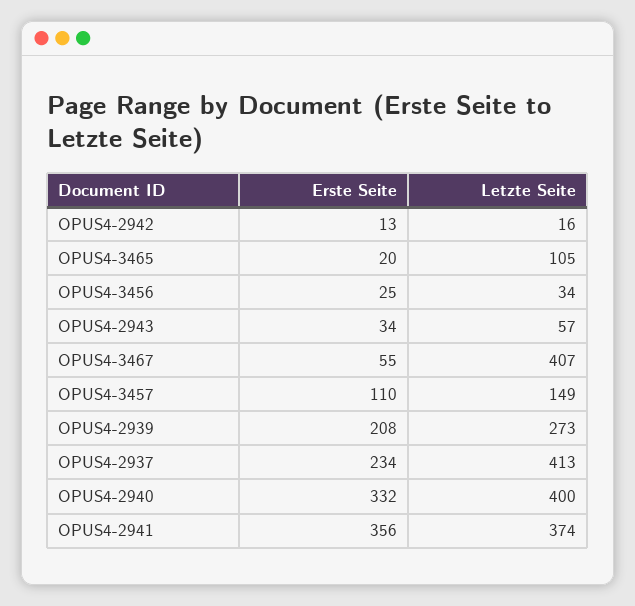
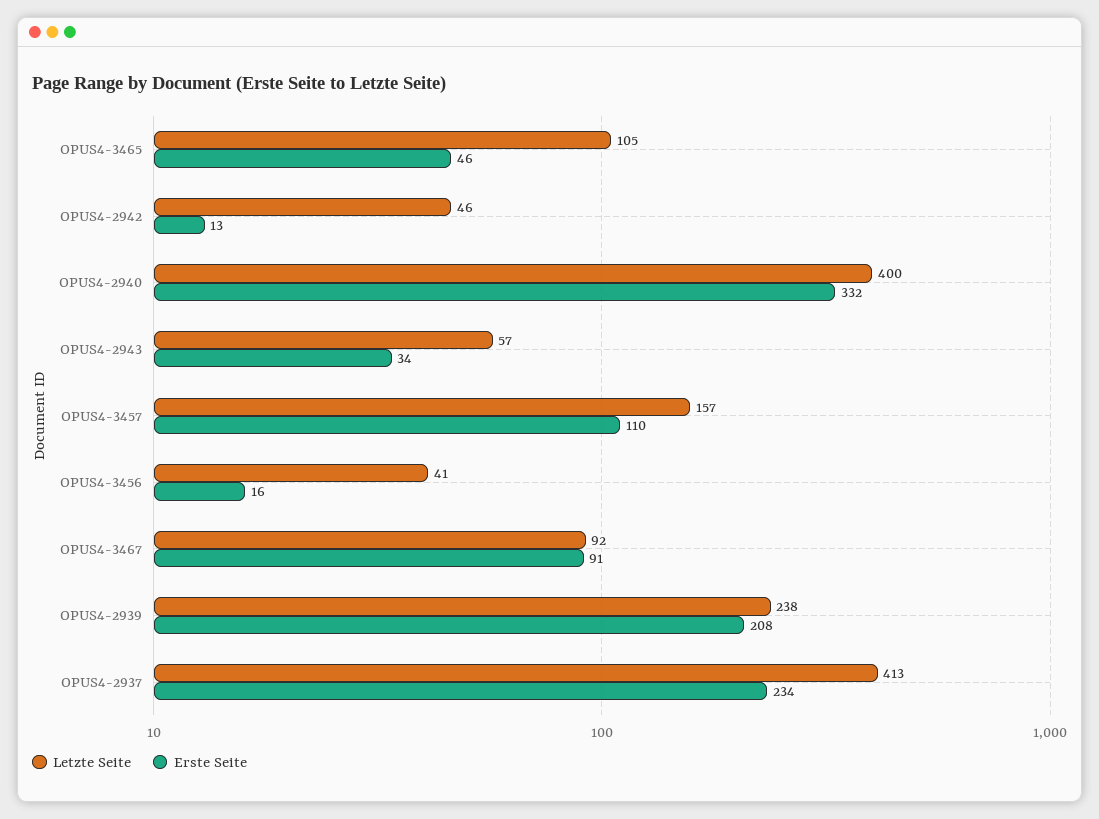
Letzte Seite, OPUS4-2942: 16 -> 46
Erste Seite, OPUS4-3465: 20 -> 46
Erste Seite, OPUS4-3456: 25 -> 16
Letzte Seite, OPUS4-3456: 34 -> 41
Erste Seite, OPUS4-3467: 55 -> 91
Letzte Seite, OPUS4-3467: 407 -> 92
Letzte Seite, OPUS4-3457: 149 -> 157
Letzte Seite, OPUS4-2939: 273 -> 238
Erste Seite, OPUS4-2941: 356 -> none
Letzte Seite, OPUS4-2941: 374 -> none

